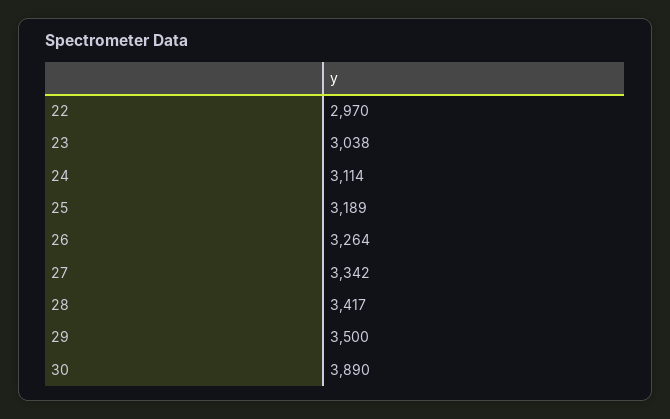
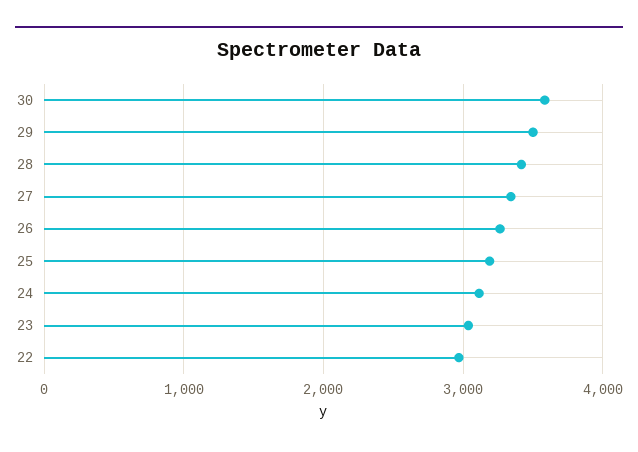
30: 3890 -> 3600

